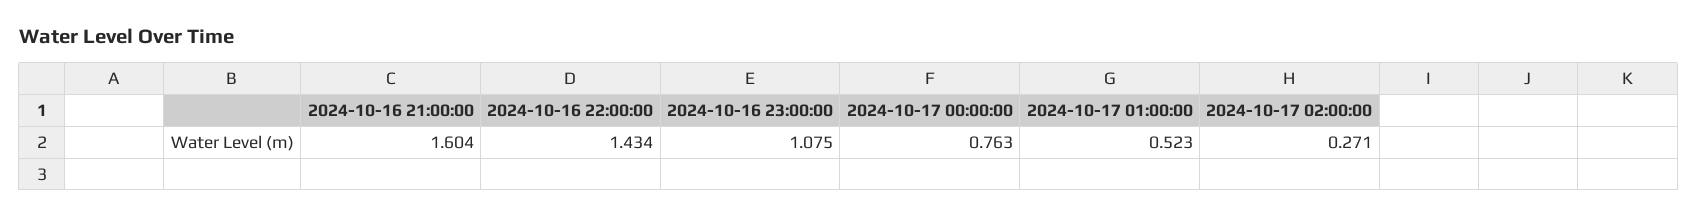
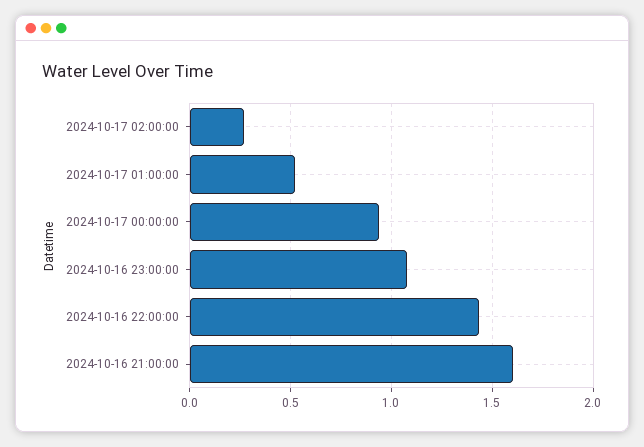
2024-10-17 00:00:00: 0.763 -> 0.95

